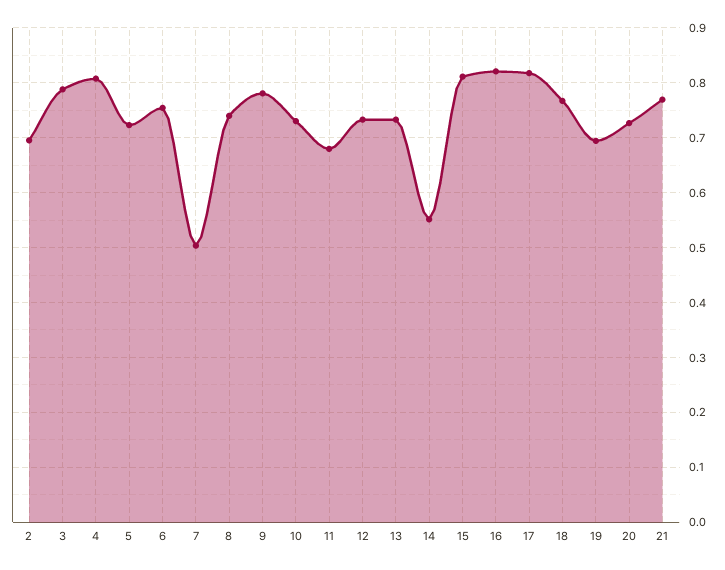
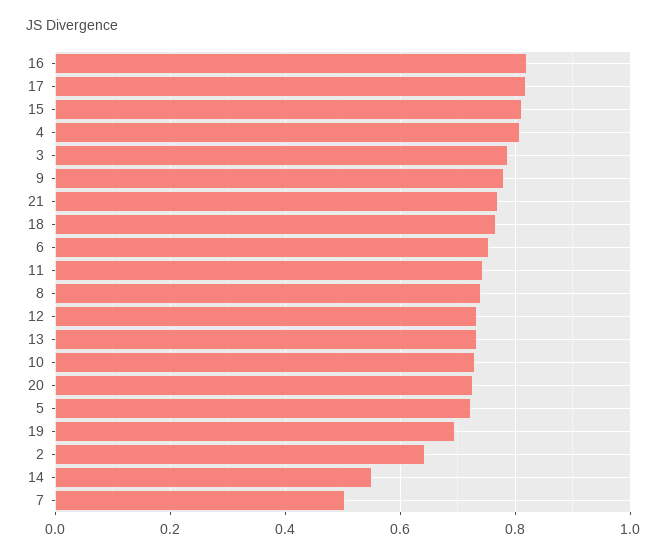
2: 0.7 -> 0.64
11: 0.68 -> 0.74

